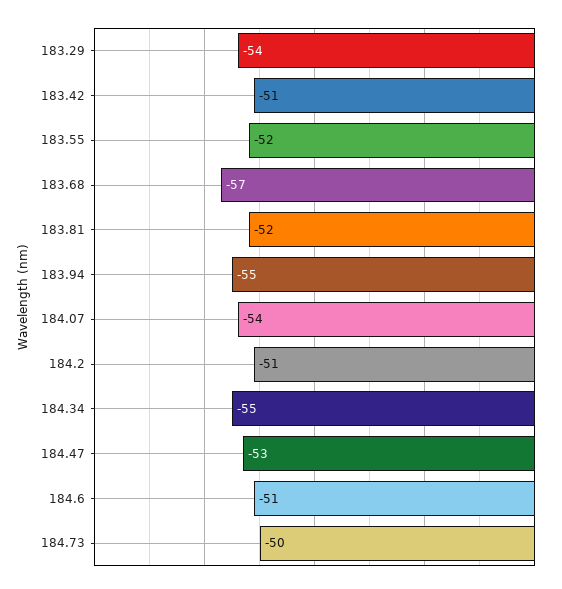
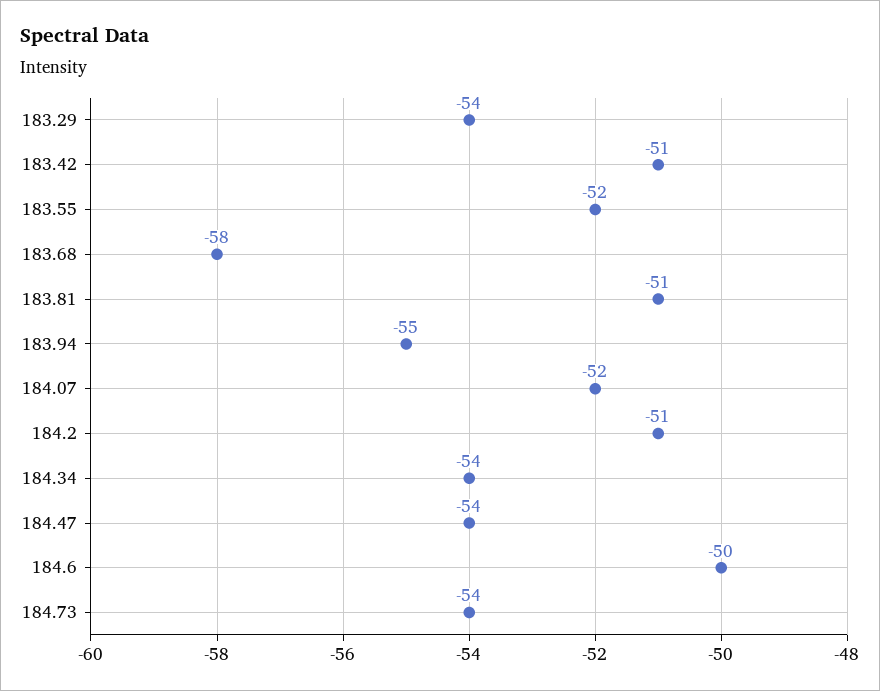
183.68: -57 -> -58
183.81: -52 -> -51
184.07: -54 -> -52
184.34: -55 -> -54
184.47: -53 -> -54
184.6: -51 -> -50
184.73: -50 -> -54

